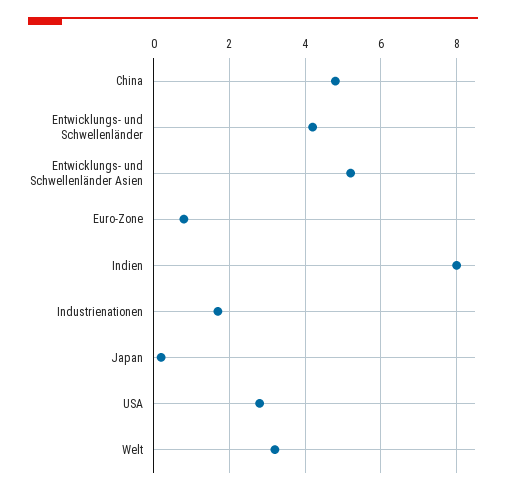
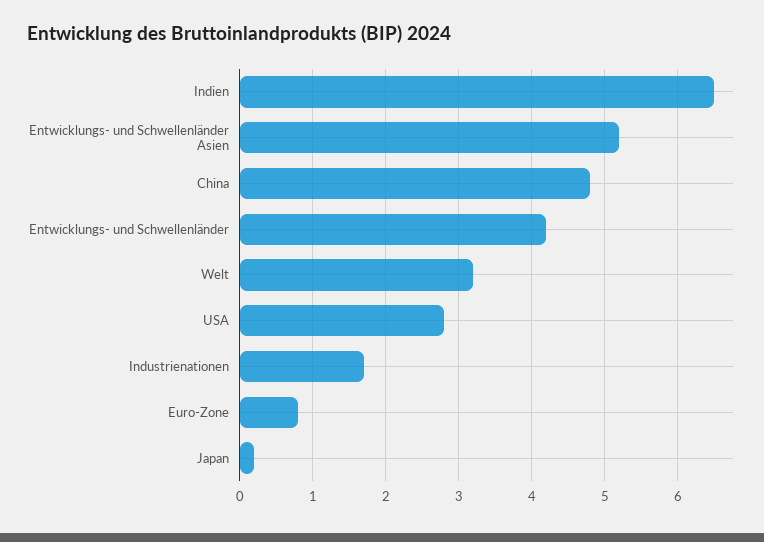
Indien: 8 -> 6.5

